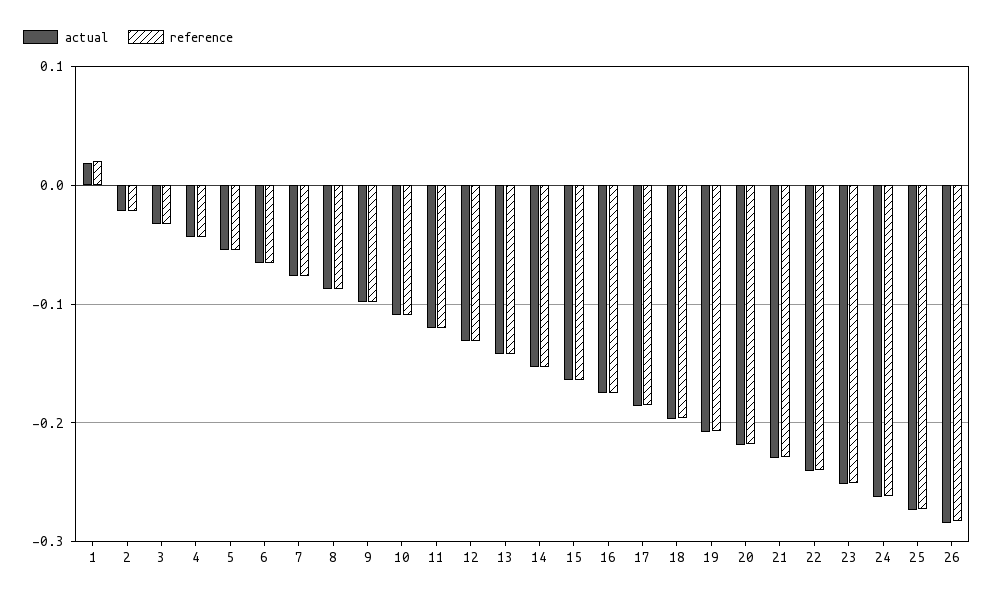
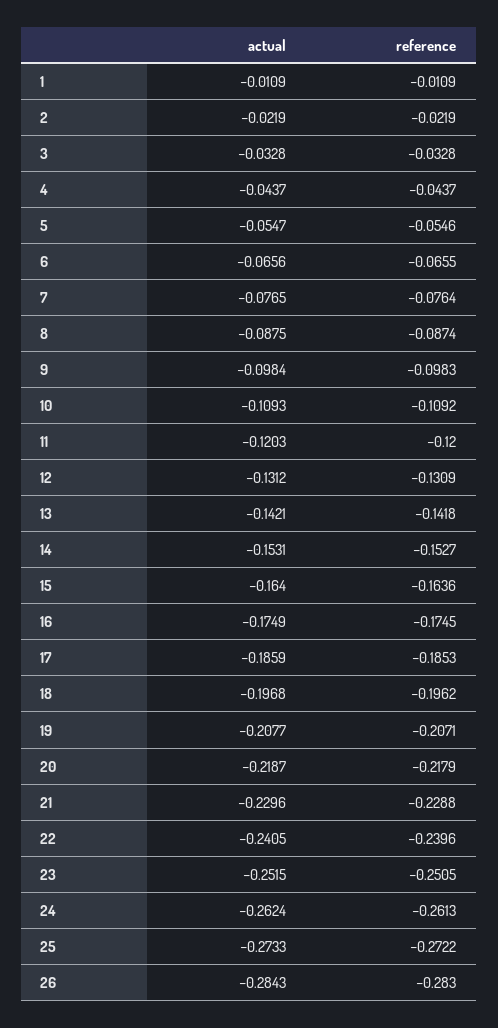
actual, 1: 0.02 -> -0.0109
reference, 1: 0.02 -> -0.0109

